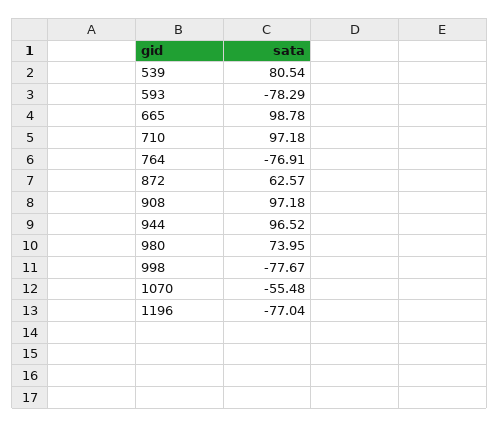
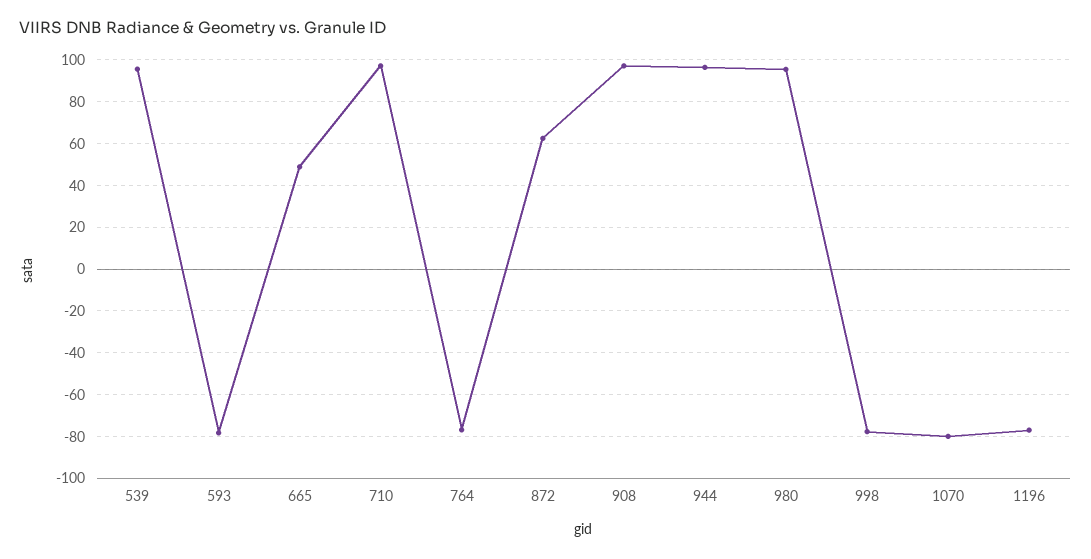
539: 80.54 -> 95
665: 98.78 -> 50
980: 73.95 -> 95
1070: -55.48 -> -80

